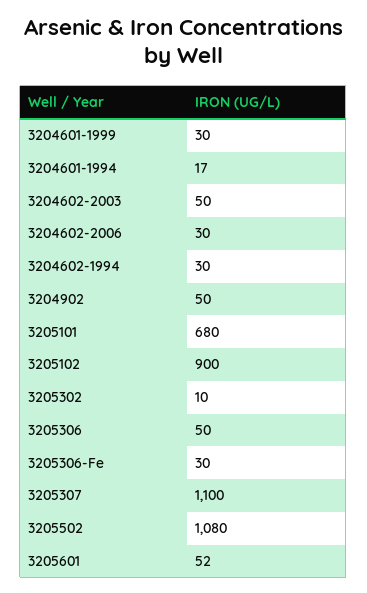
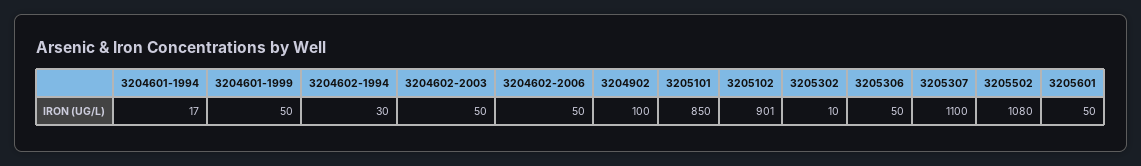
3204601-1999: 30 -> 50
3204602-2006: 30 -> 50
3204902: 50 -> 100
3205101: 680 -> 850
3205102: 900 -> 901
3205306-Fe: 30 -> none
3205601: 52 -> 50

